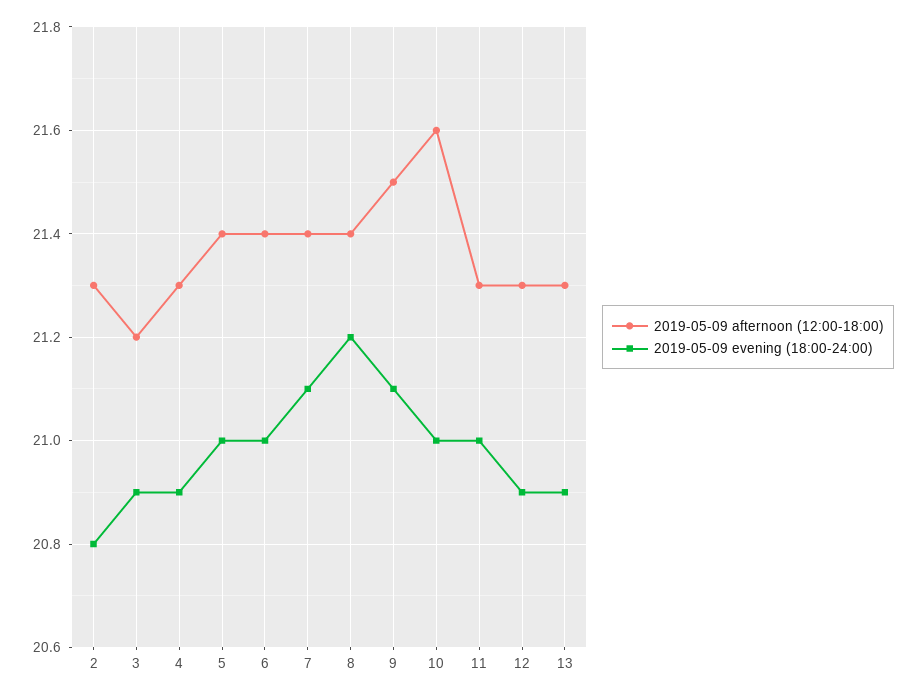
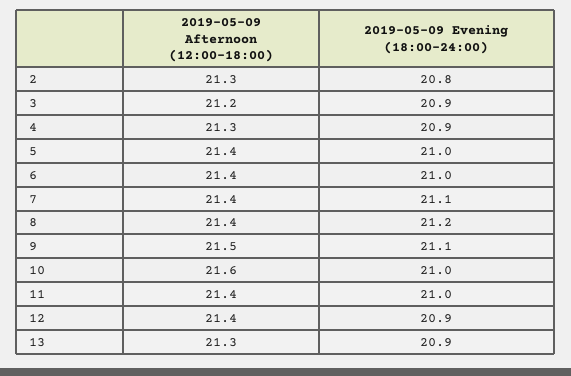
2019-05-09 afternoon (12:00-18:00), 11: 21.3 -> 21.4
2019-05-09 afternoon (12:00-18:00), 12: 21.3 -> 21.4

